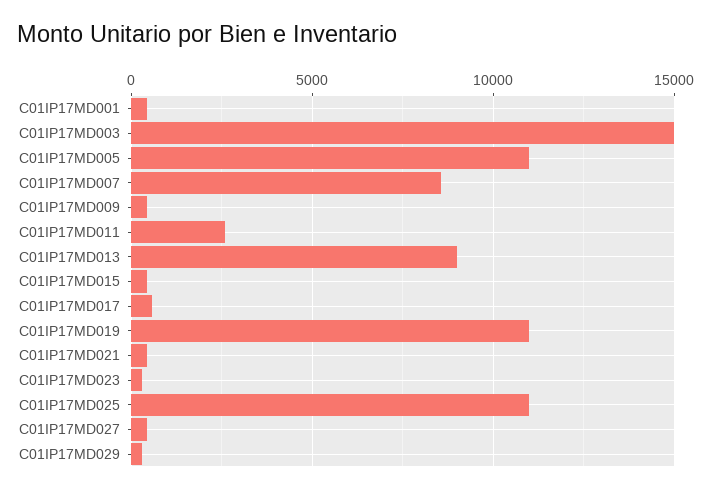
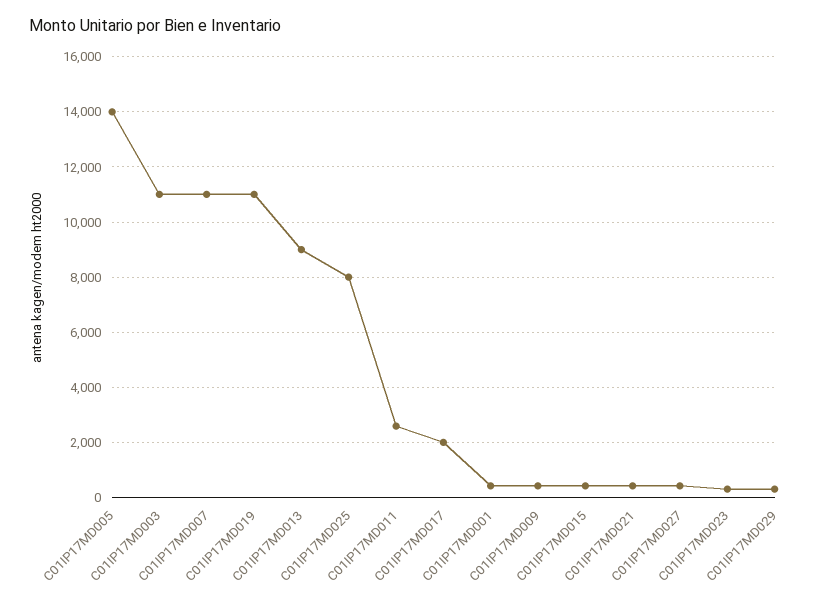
C01IP17MD003: 15000 -> 11000
C01IP17MD005: 11000 -> 14000
C01IP17MD007: 8500 -> 11000
C01IP17MD017: 500 -> 2000
C01IP17MD025: 11000 -> 8000

